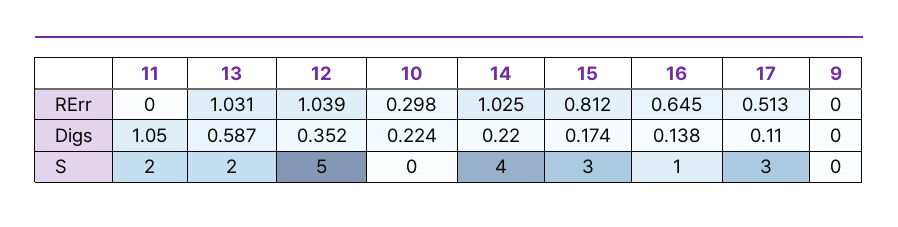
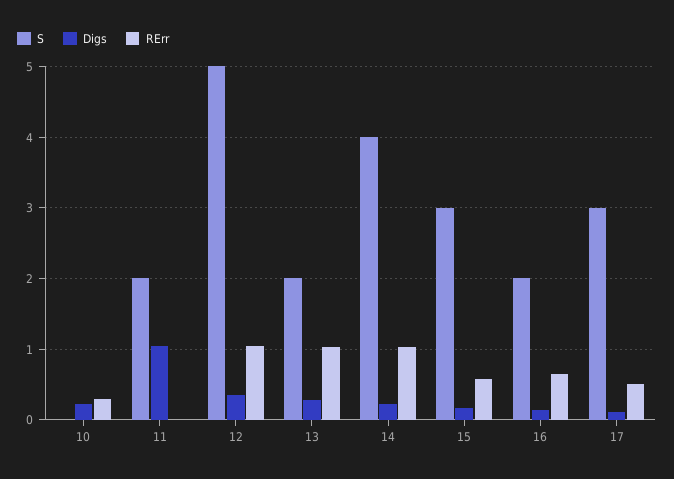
RErr, 15: 0.812 -> 0.6
RErr, 9: 0 -> none
Digs, 13: 0.587 -> 0.3
Digs, 9: 0 -> none
S, 16: 1 -> 2
S, 9: 0 -> none

